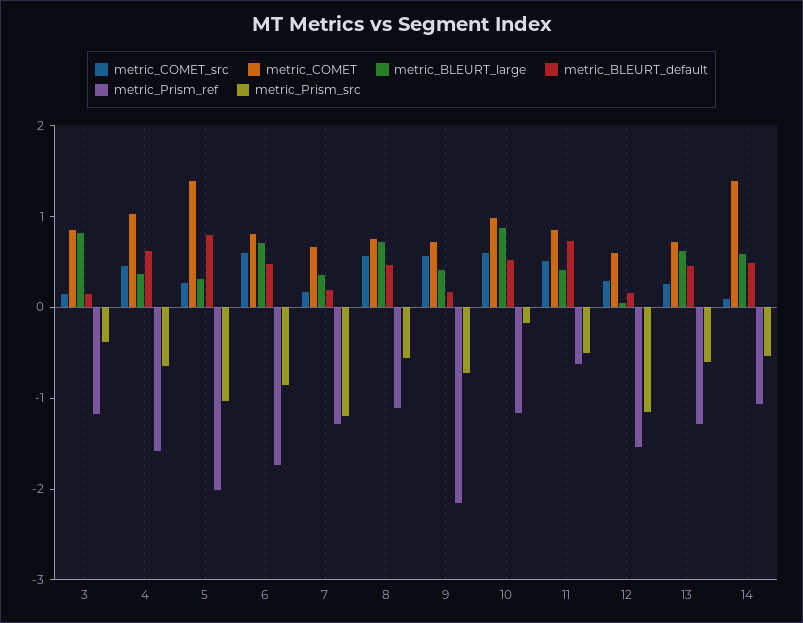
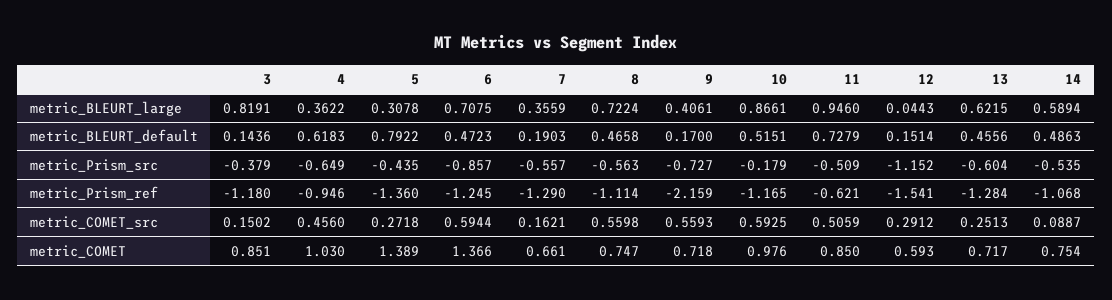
metric_Prism_ref, 4: -1.6 -> -0.946
metric_Prism_ref, 5: -2 -> -1.36
metric_Prism_src, 5: -1 -> -0.435
metric_COMET, 6: 0.8 -> 1.366
metric_Prism_ref, 6: -1.8 -> -1.245
metric_Prism_src, 7: -1.2 -> -0.557
metric_BLEURT_large, 11: 0.4 -> 0.946
metric_COMET, 14: 1.4 -> 0.754

